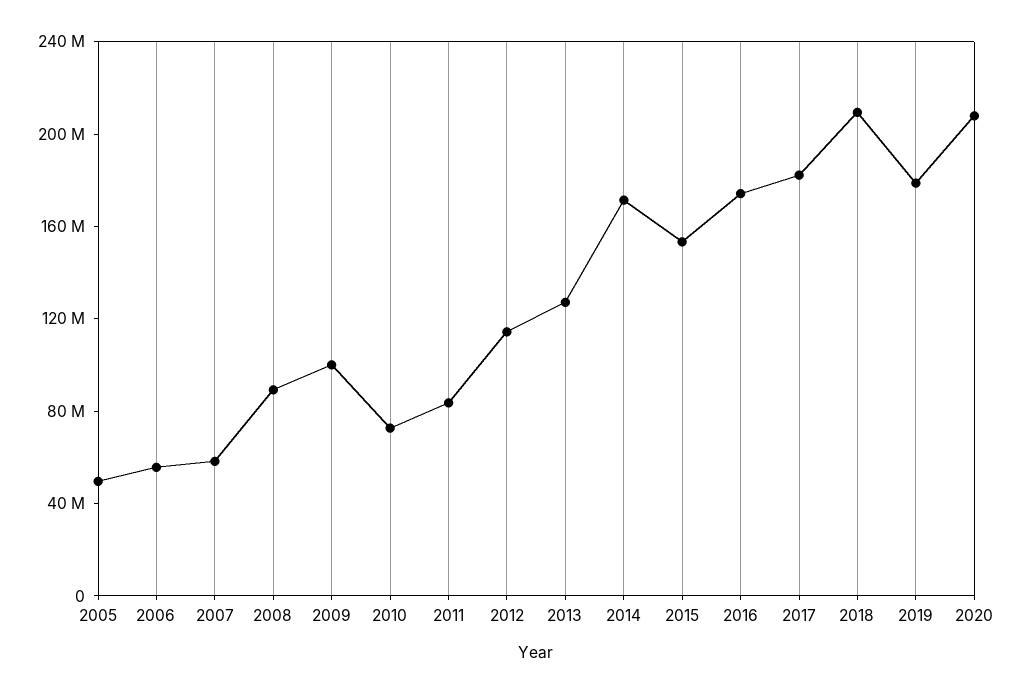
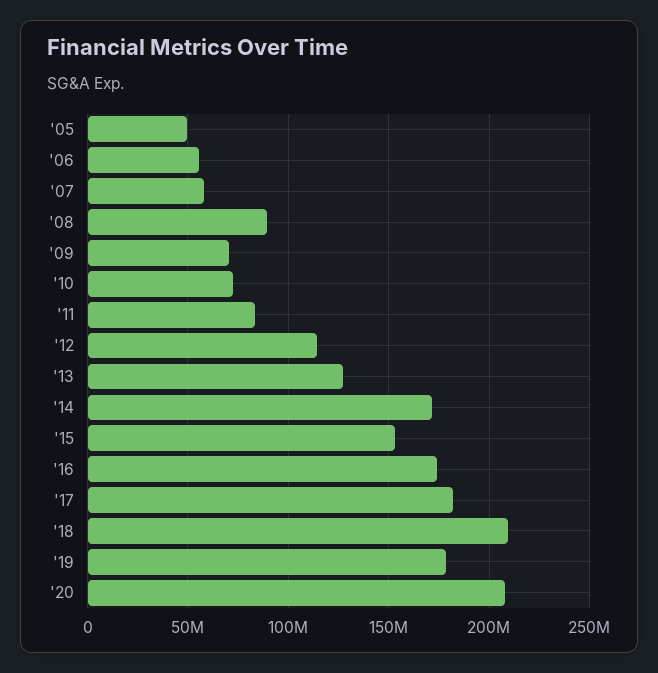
2009: 100000000 -> 70000000

